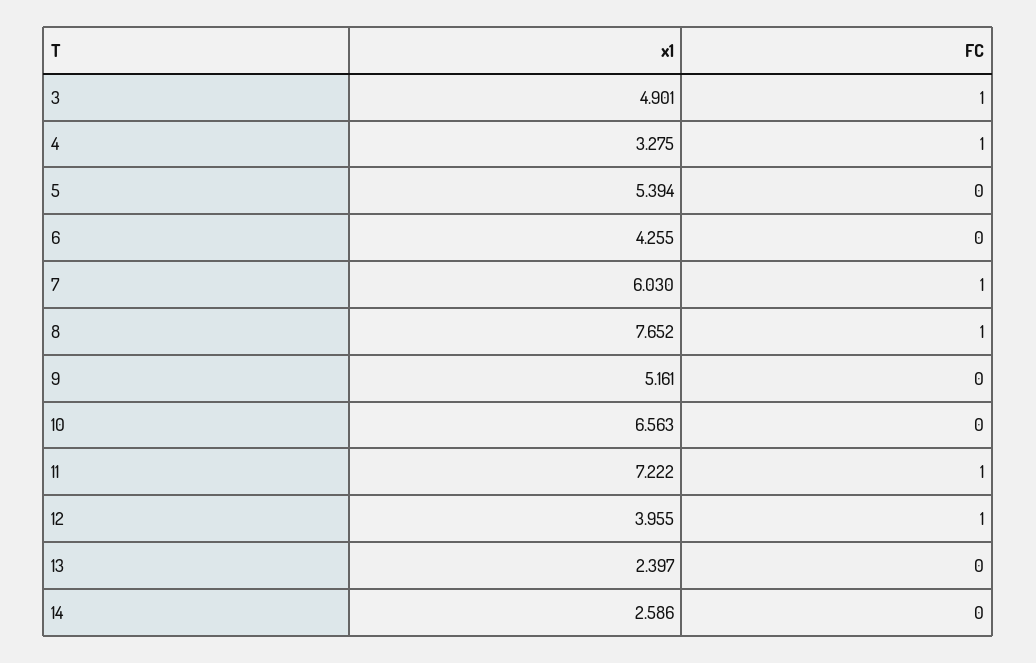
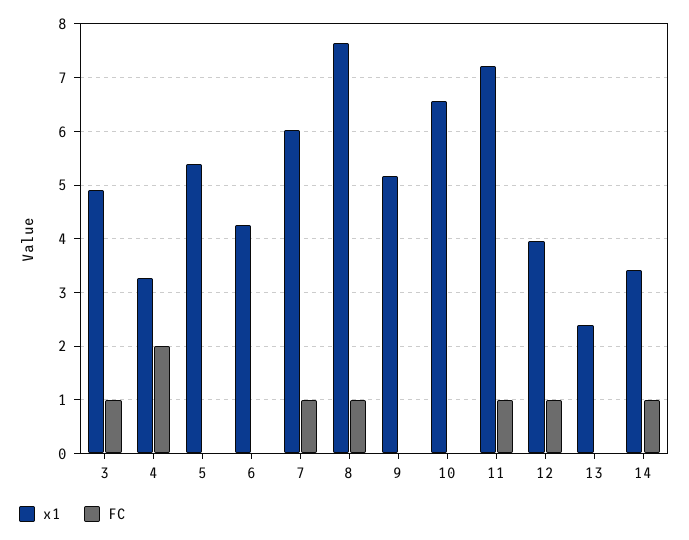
FC, 4: 1 -> 2
x1, 14: 2.586 -> 3.4
FC, 14: 0 -> 1

